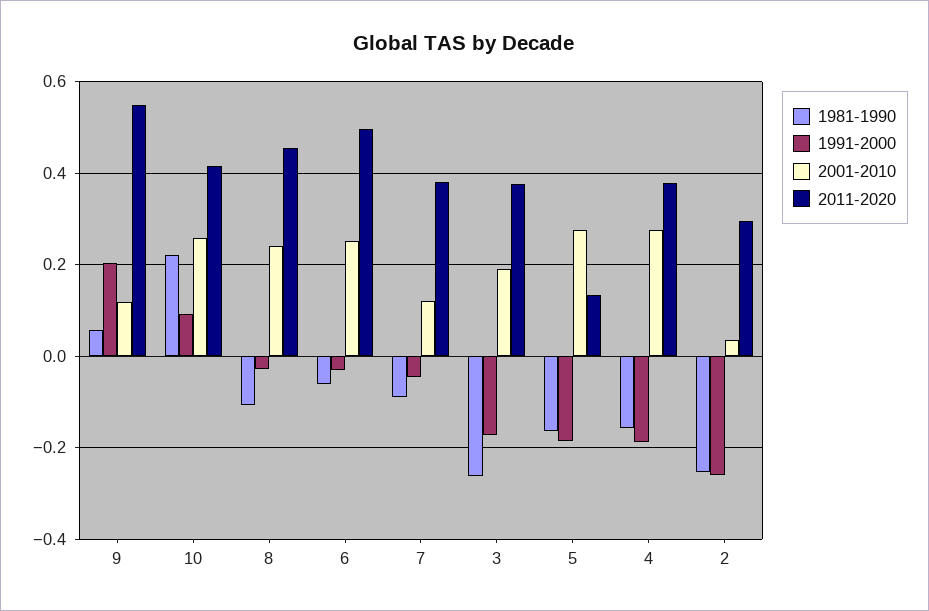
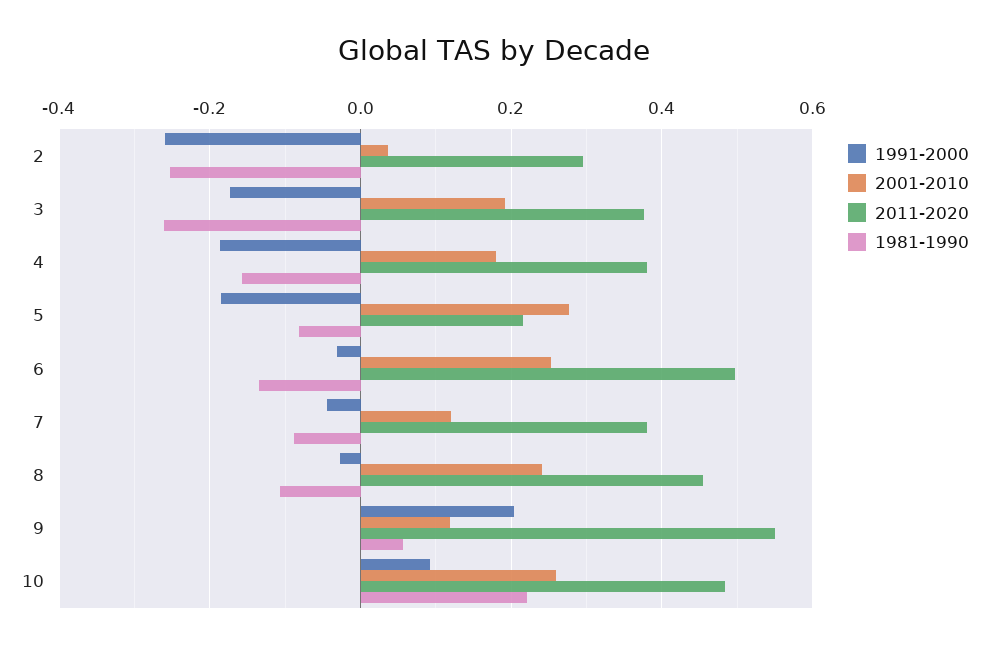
2011-2020, 10: 0.42 -> 0.48
1981-1990, 6: -0.06 -> -0.14
1981-1990, 5: -0.16 -> -0.08
2011-2020, 5: 0.14 -> 0.22
2001-2010, 4: 0.28 -> 0.18

